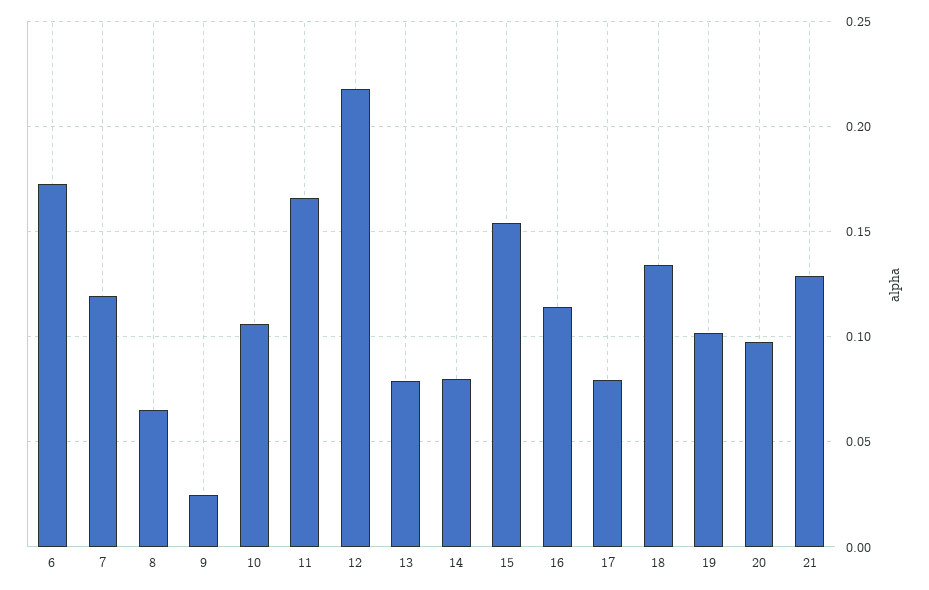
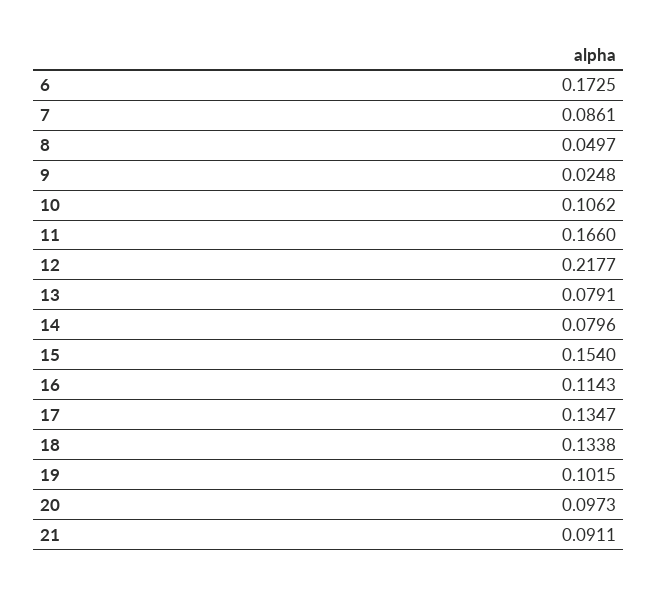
7: 0.12 -> 0.0861
8: 0.065 -> 0.0497
17: 0.08 -> 0.1347
21: 0.13 -> 0.0911

